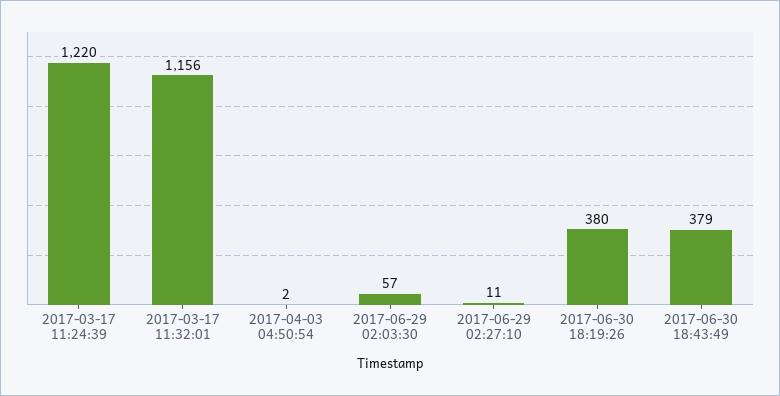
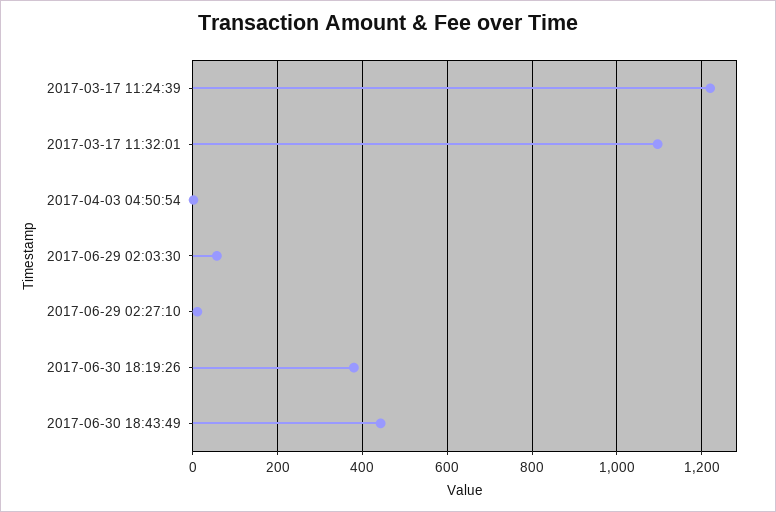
2017-03-17 11:32:01: 1156 -> 1100
2017-06-30 18:43:49: 379 -> 440

